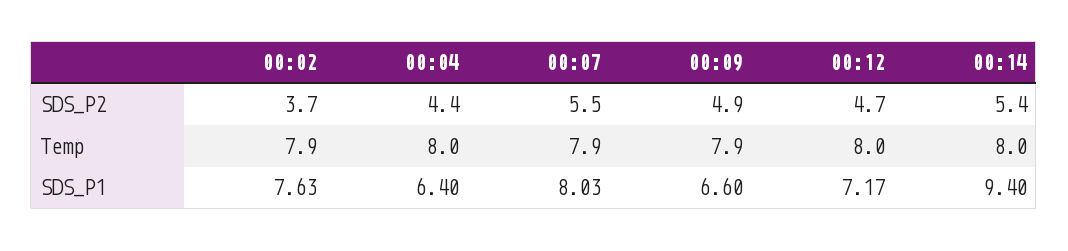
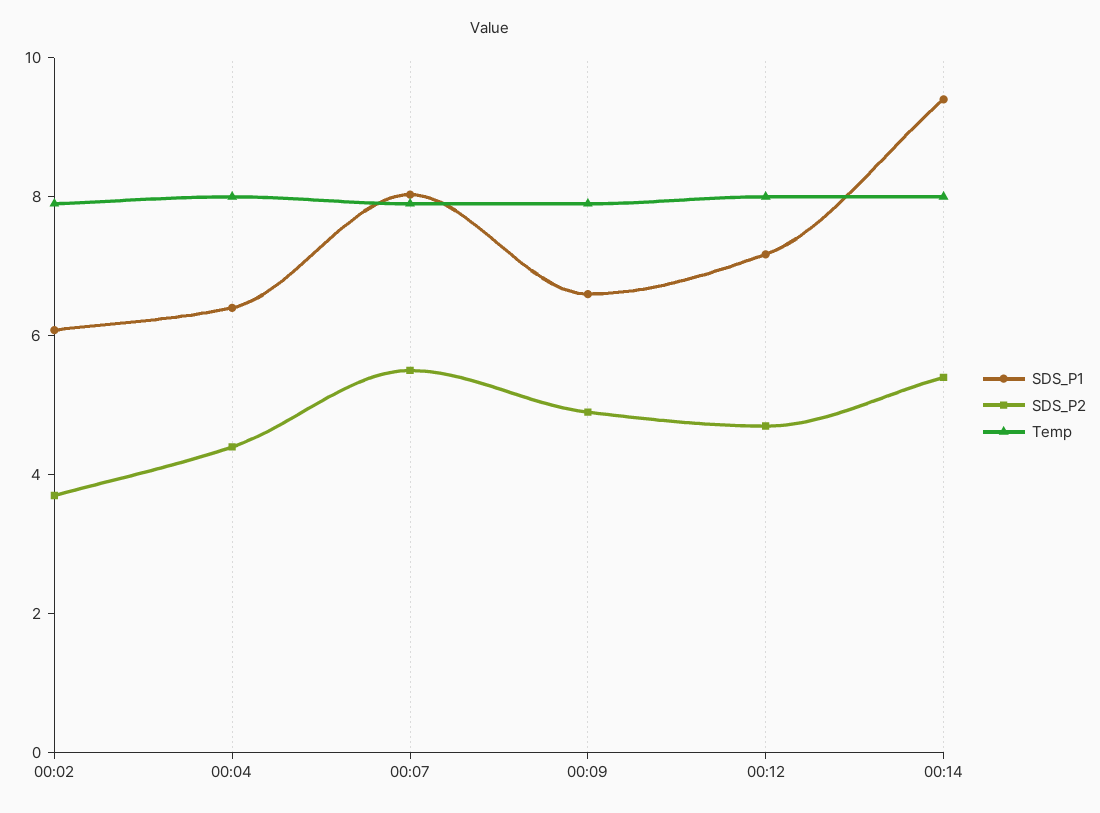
SDS_P1, 00:02: 7.63 -> 6

